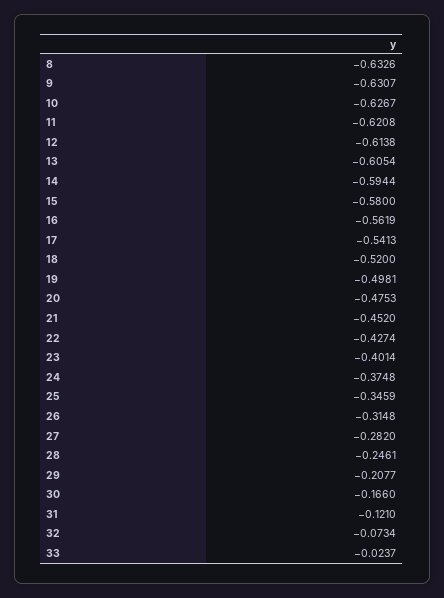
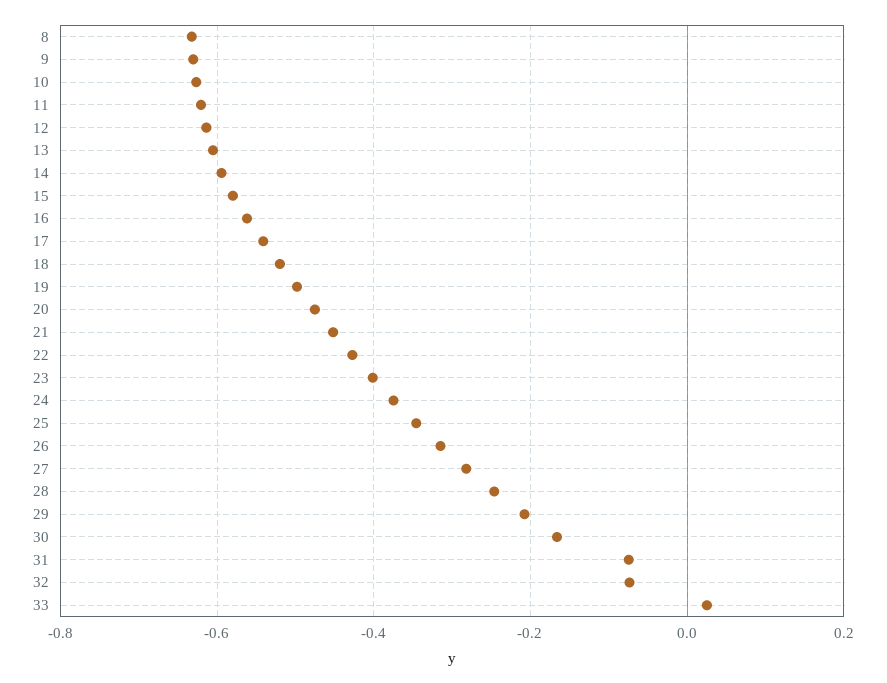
31: -0.121 -> -0.08
33: -0.0237 -> 0.02

